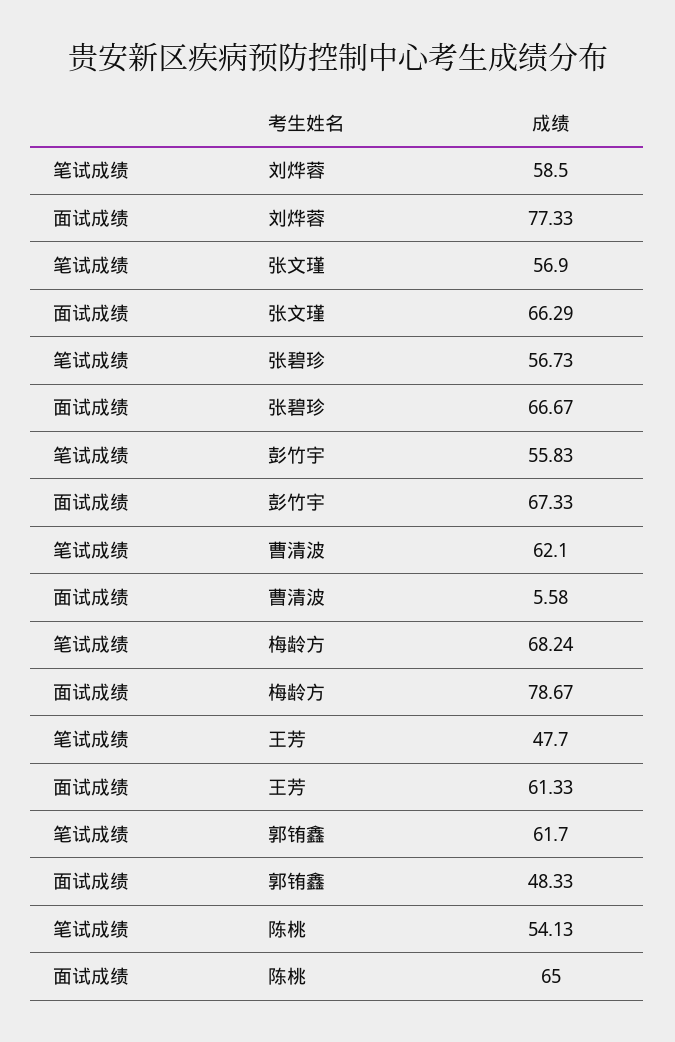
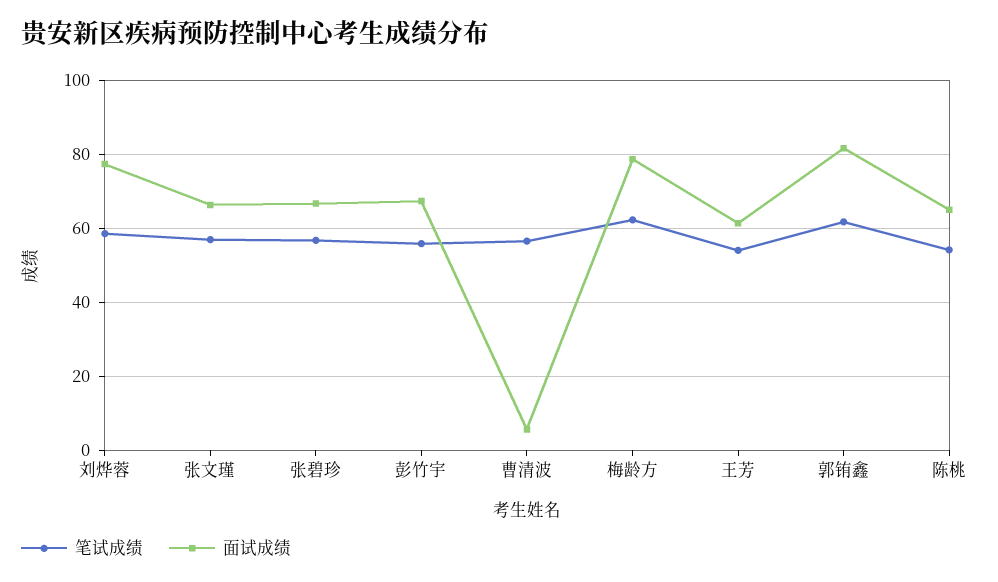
笔试成绩, 曹清波: 62.1 -> 56
笔试成绩, 梅龄方: 68.24 -> 62
笔试成绩, 王芳: 47.7 -> 54
面试成绩, 郭铕鑫: 48.33 -> 82

